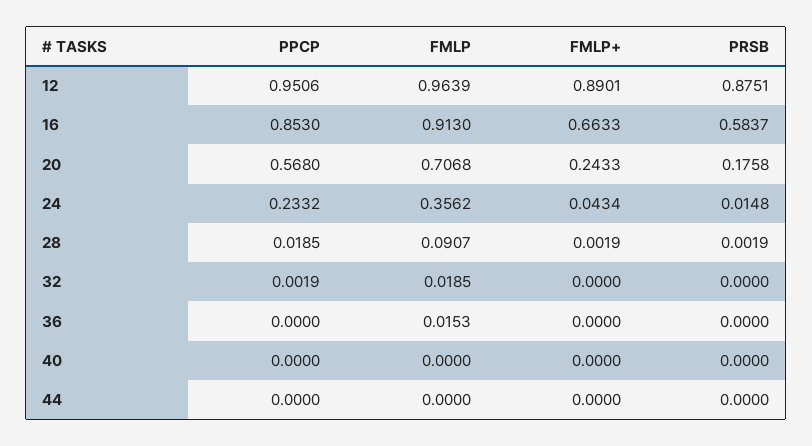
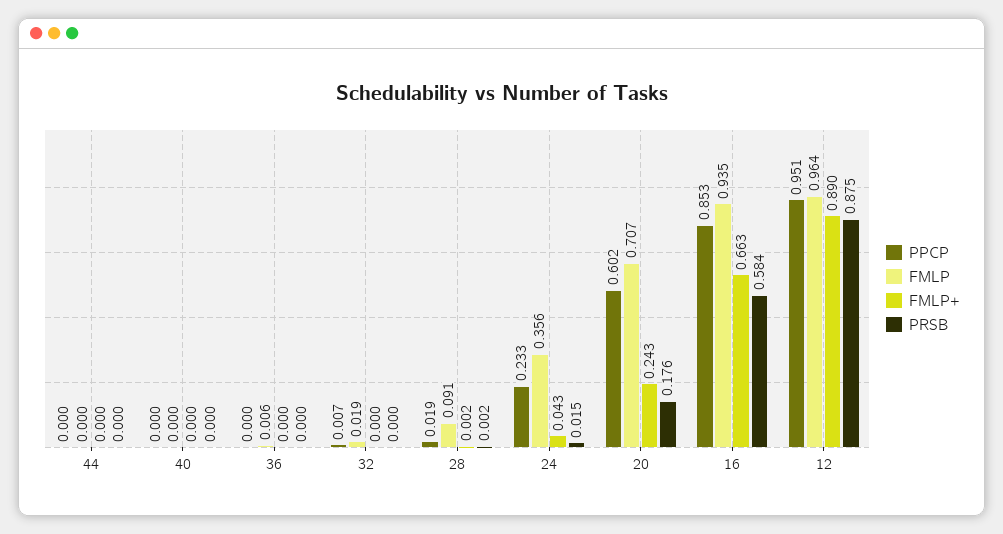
FMLP, 16: 0.913 -> 0.935
PPCP, 20: 0.568 -> 0.602
PPCP, 32: 0.0019 -> 0.007
FMLP, 36: 0.0153 -> 0.006

